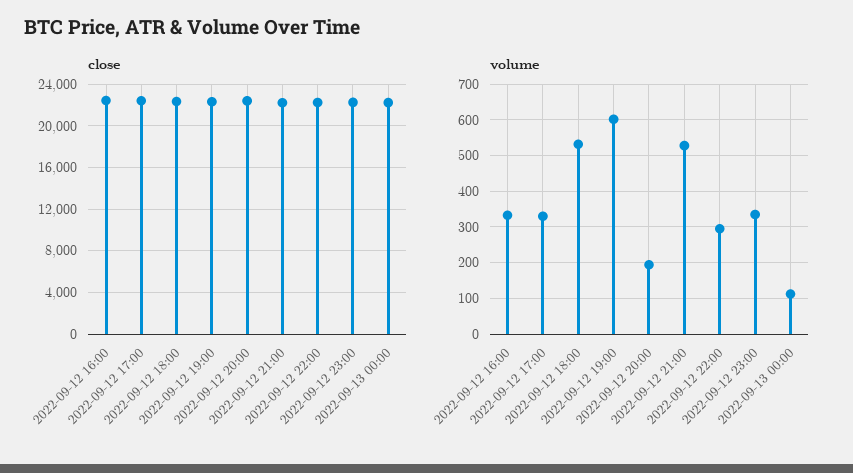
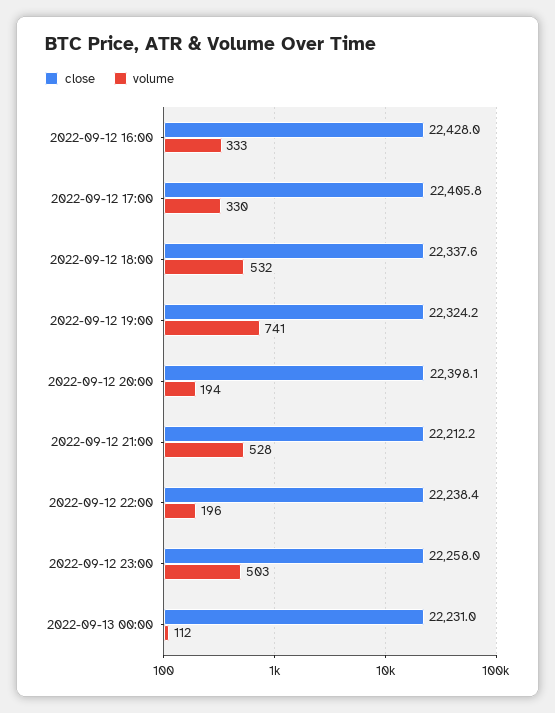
volume, 2022-09-12 19:00: 600 -> 741
volume, 2022-09-12 22:00: 300 -> 196
volume, 2022-09-12 23:00: 340 -> 503

